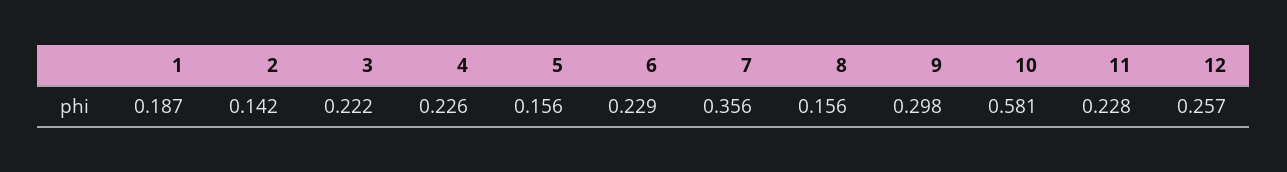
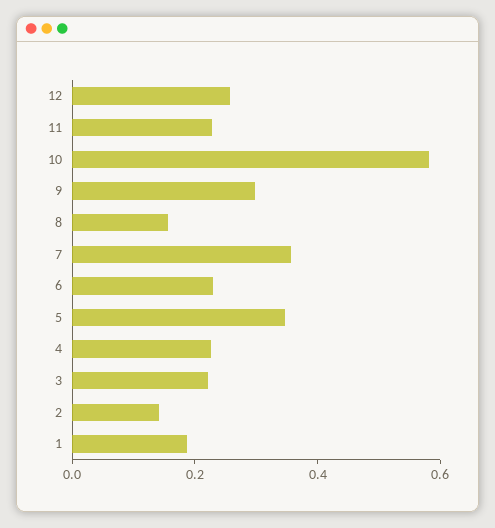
5: 0.156 -> 0.35

